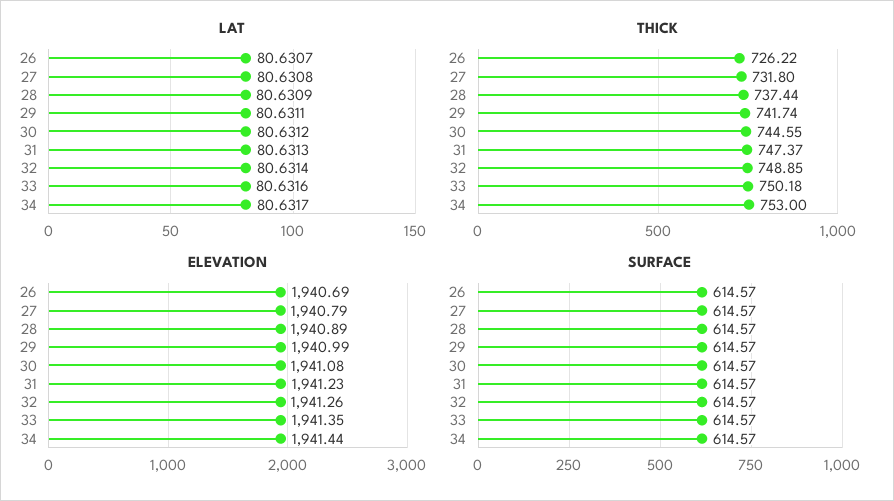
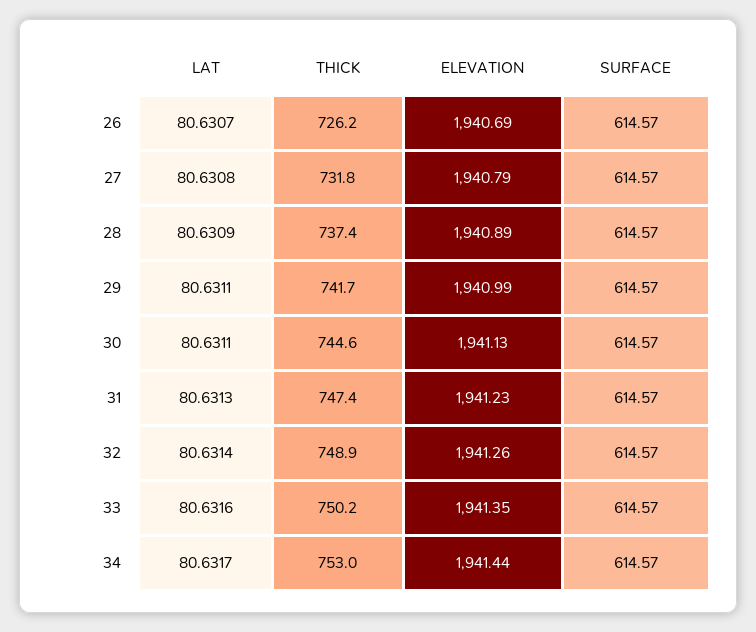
LAT, 30: 80.6312 -> 80.6311
ELEVATION, 30: 1941.08 -> 1941.13

